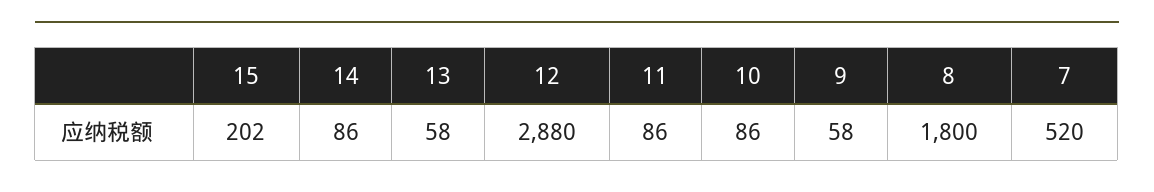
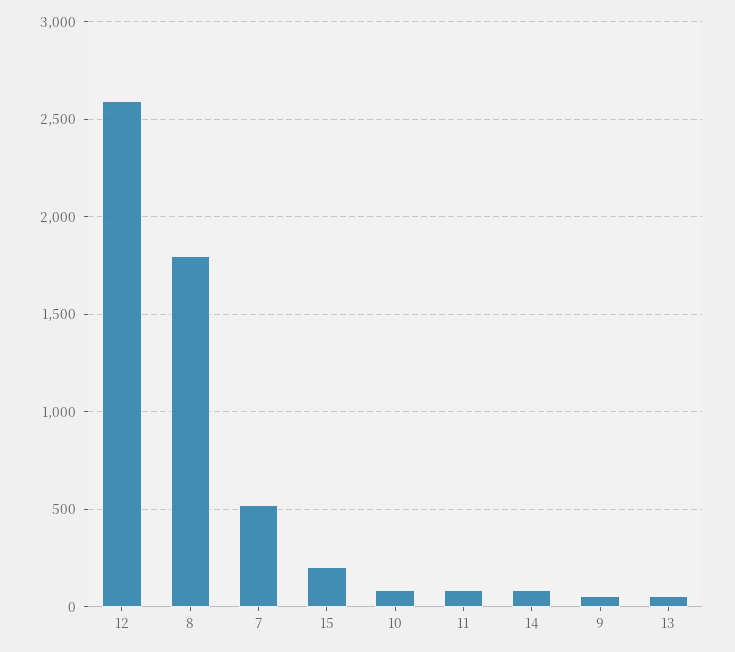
12: 2880 -> 2600

